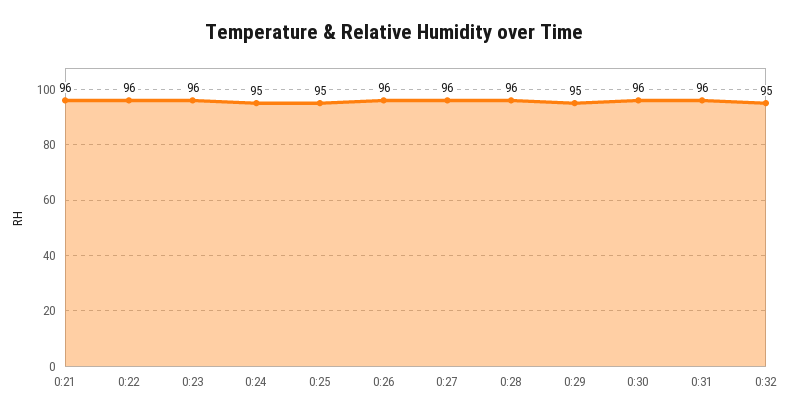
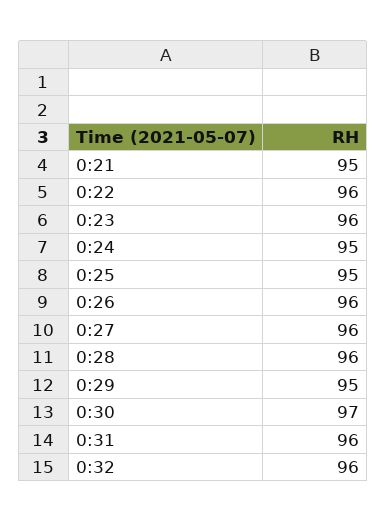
0:21: 96 -> 95
0:30: 96 -> 97
0:32: 95 -> 96

